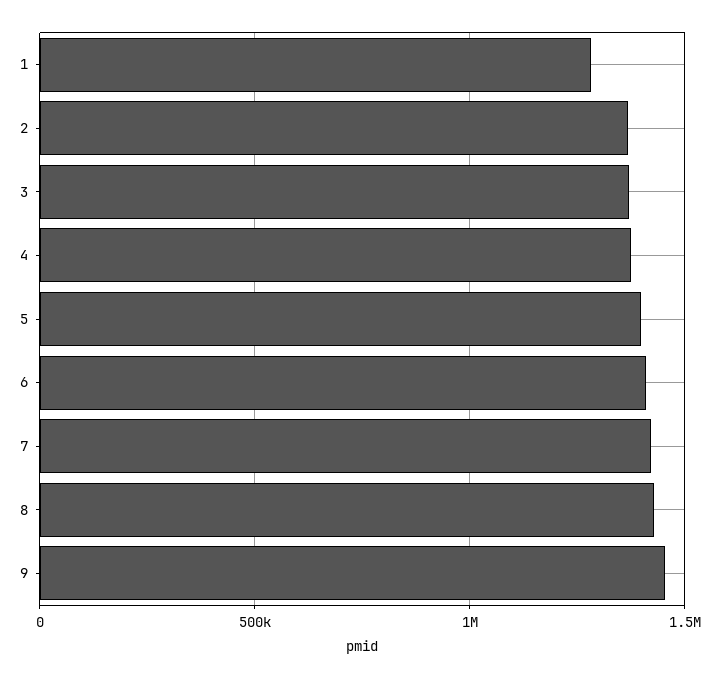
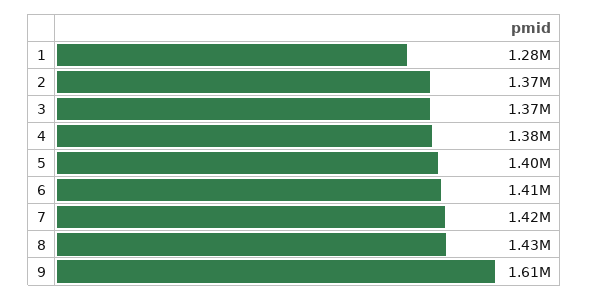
9: 1450000 -> 1610000

